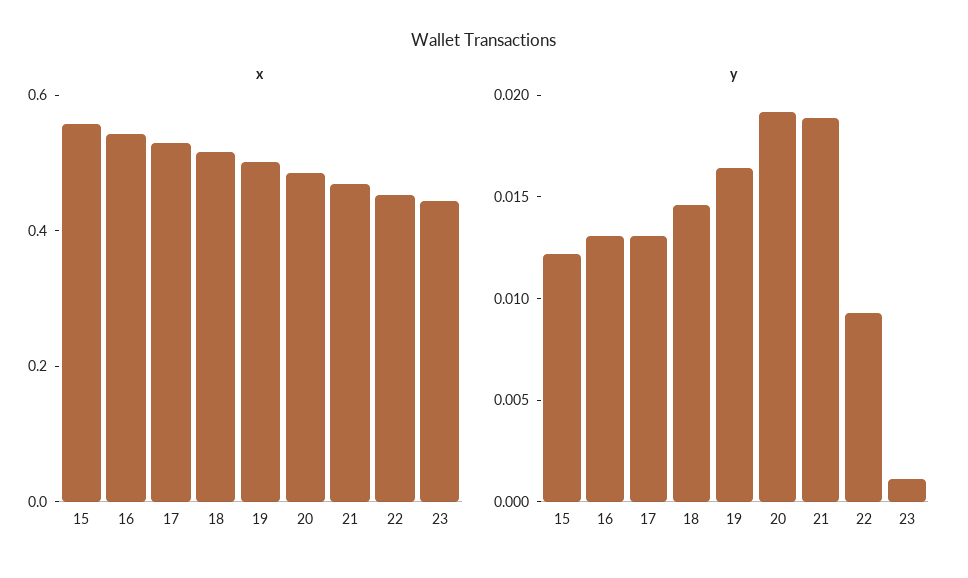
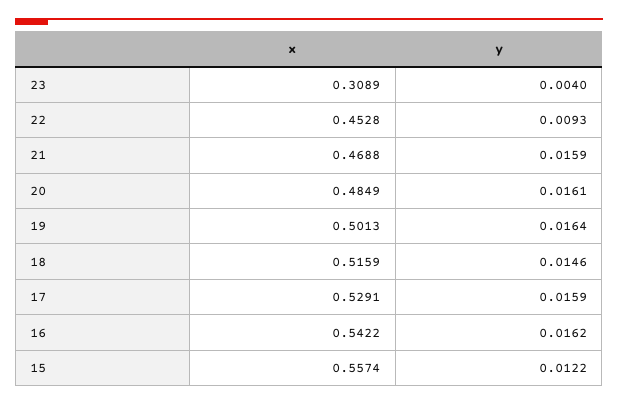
x, 23: 0.45 -> 0.3089
y, 16: 0.013 -> 0.0162
y, 17: 0.013 -> 0.0159
y, 20: 0.019 -> 0.0161
y, 21: 0.019 -> 0.0159
y, 23: 0.001 -> 0.004

